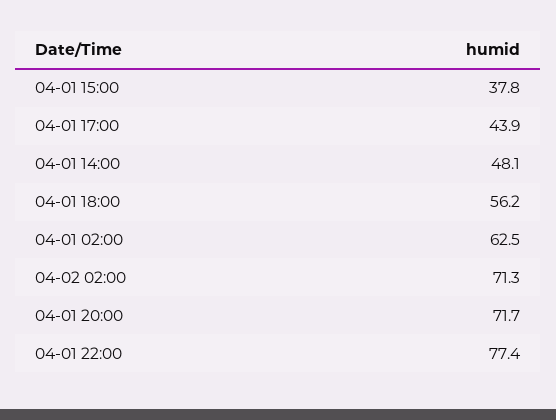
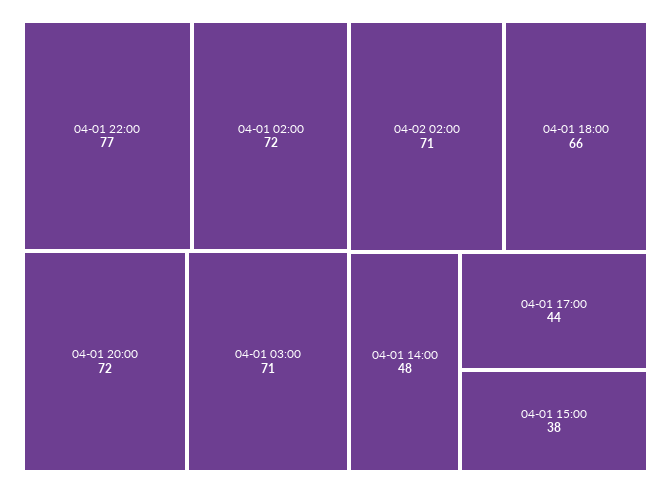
04-01 18:00: 56.2 -> 66
04-01 02:00: 62.5 -> 72
04-01 03:00: none -> 71

